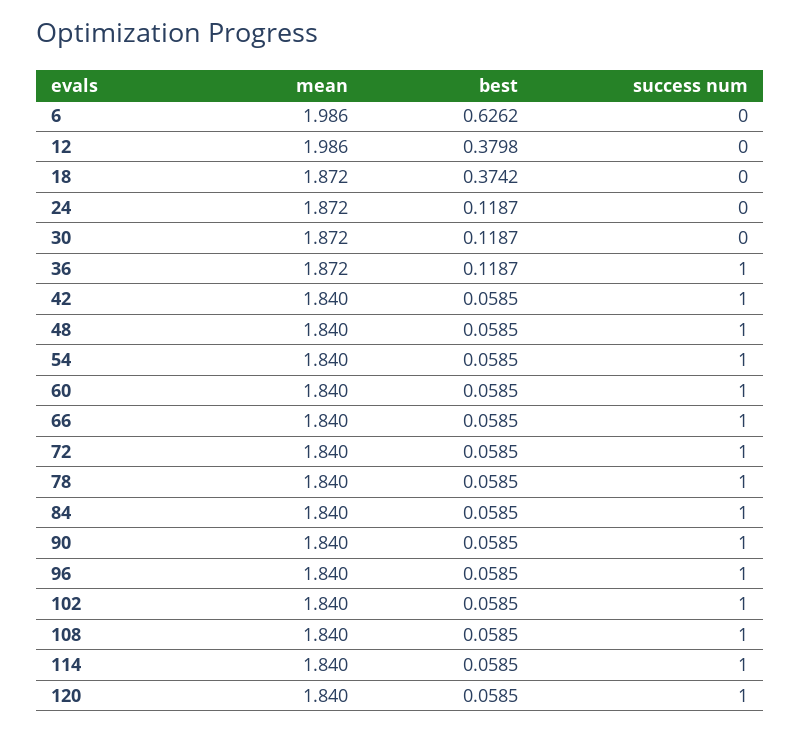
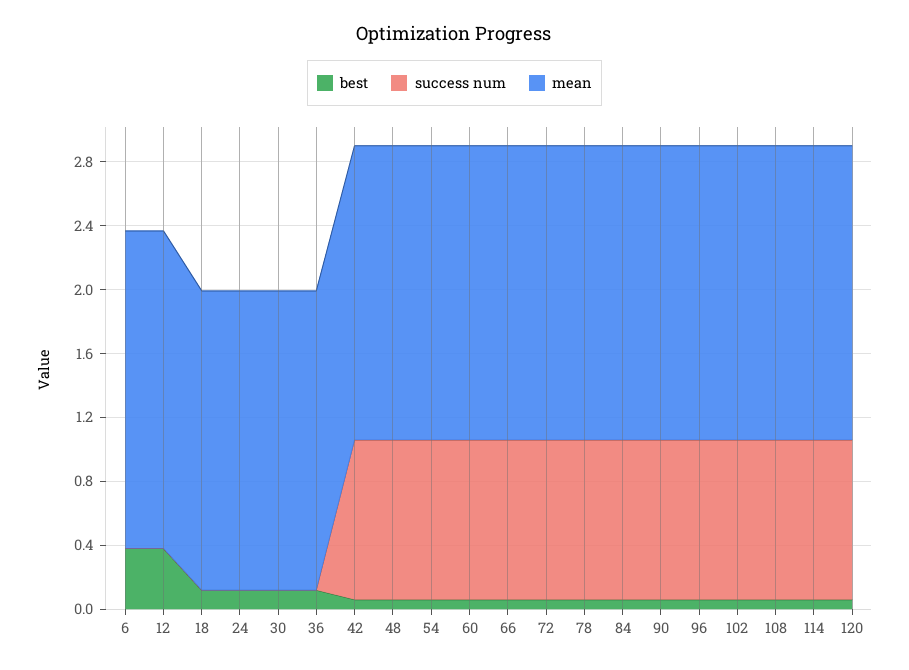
best, 6: 0.6262 -> 0.4
best, 18: 0.3742 -> 0.1
success num, 36: 1 -> 0

